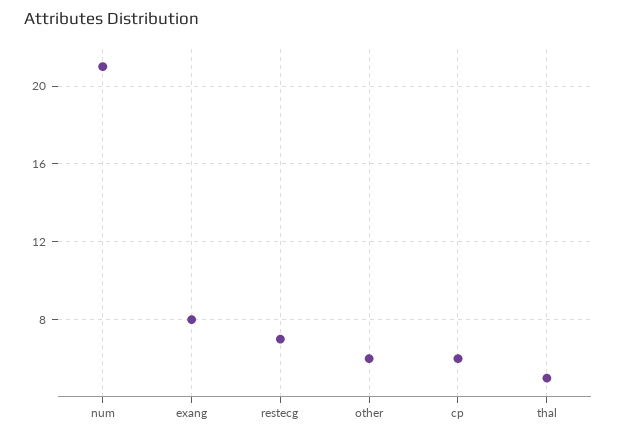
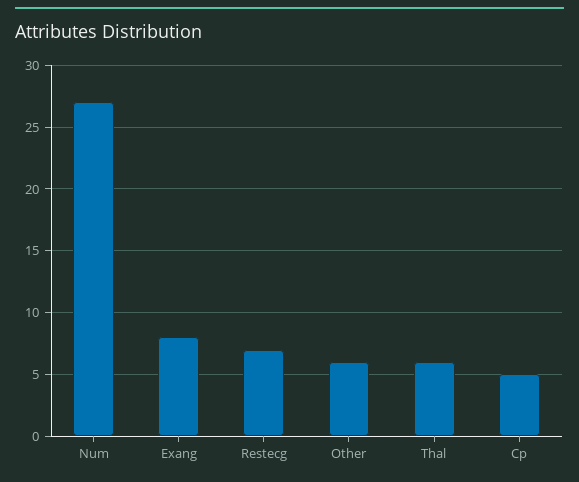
num: 21 -> 27
cp: 6 -> 5
thal: 5 -> 6

